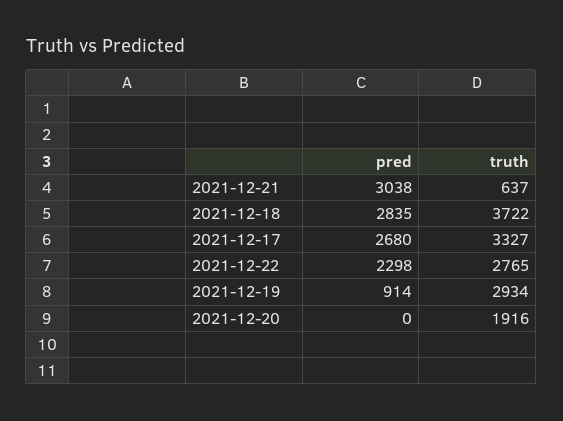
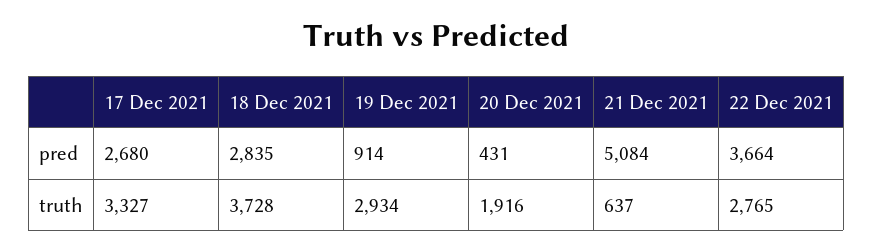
pred, 2021-12-21: 3038 -> 5084
truth, 2021-12-18: 3722 -> 3728
pred, 2021-12-22: 2298 -> 3664
pred, 2021-12-20: 0 -> 431

